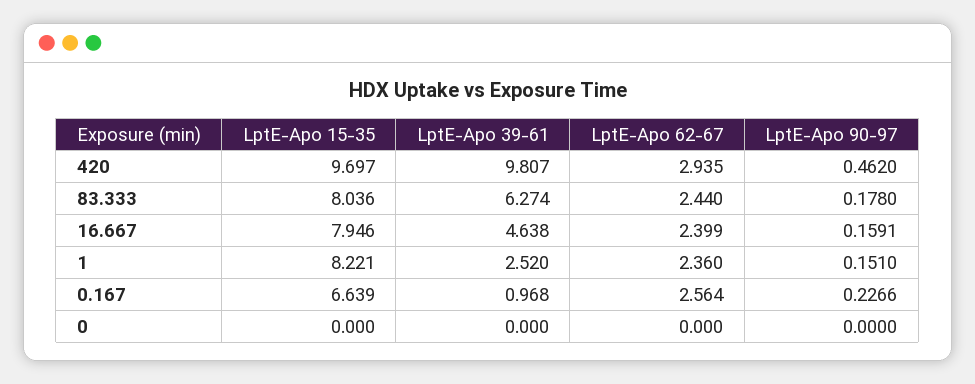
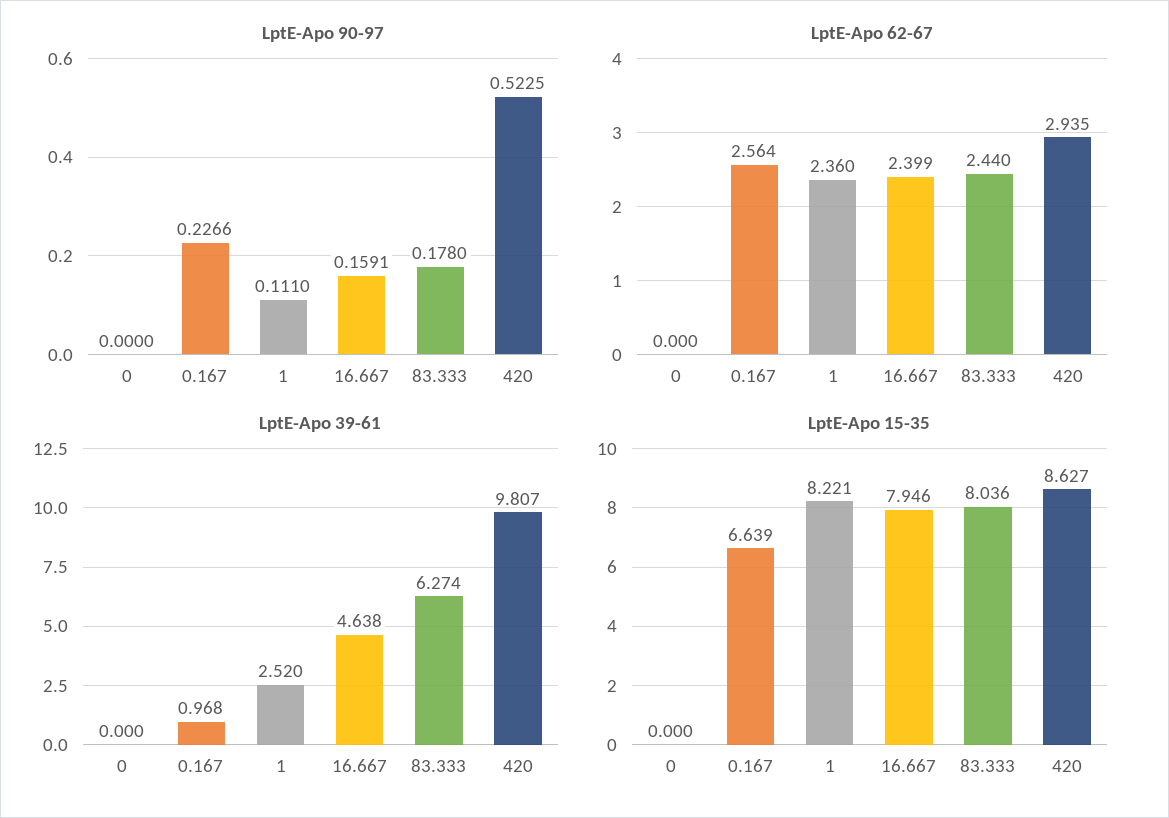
LptE-Apo 15-35, 420: 9.697 -> 8.627
LptE-Apo 90-97, 420: 0.462 -> 0.5225
LptE-Apo 90-97, 1: 0.151 -> 0.111

